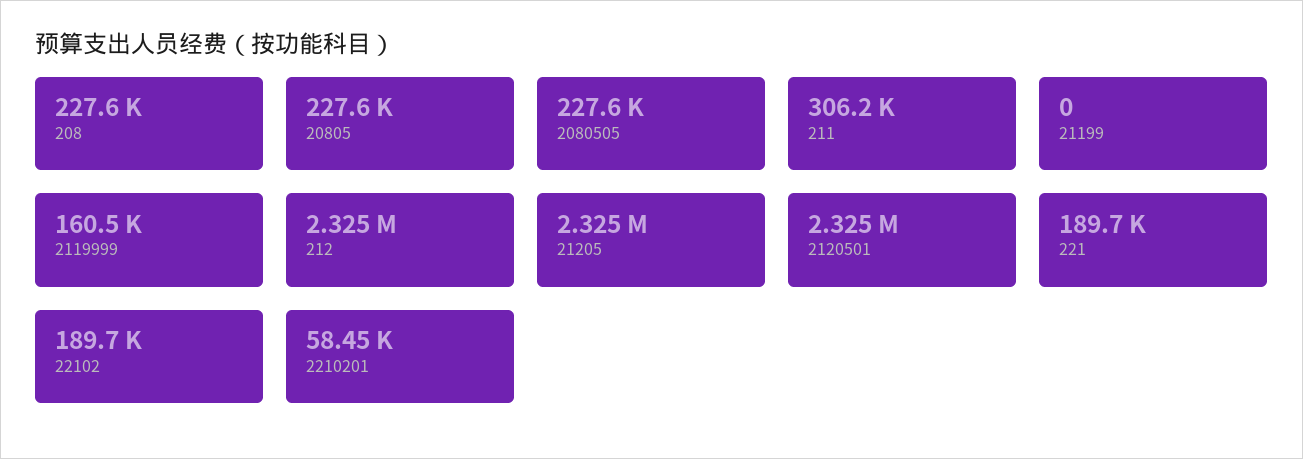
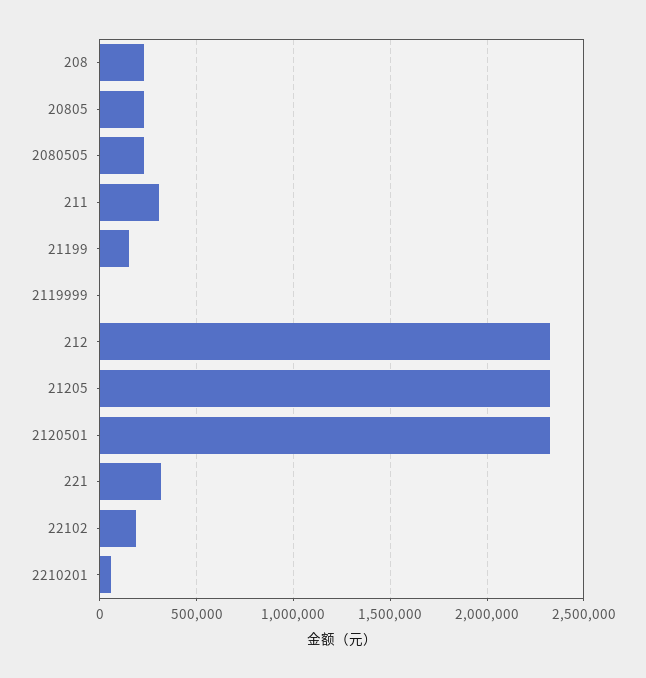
21199: 0 -> 150000
2119999: 160500 -> 0
221: 189700 -> 300000

